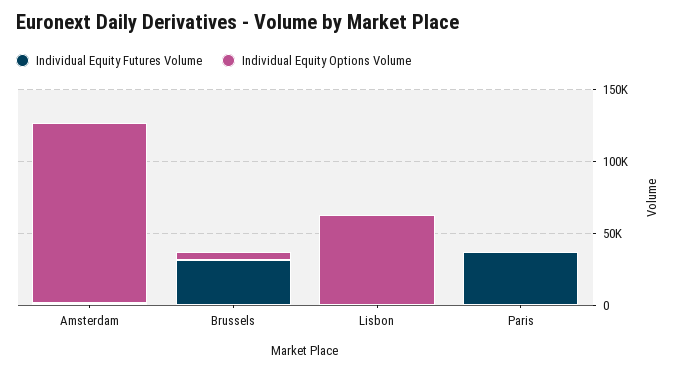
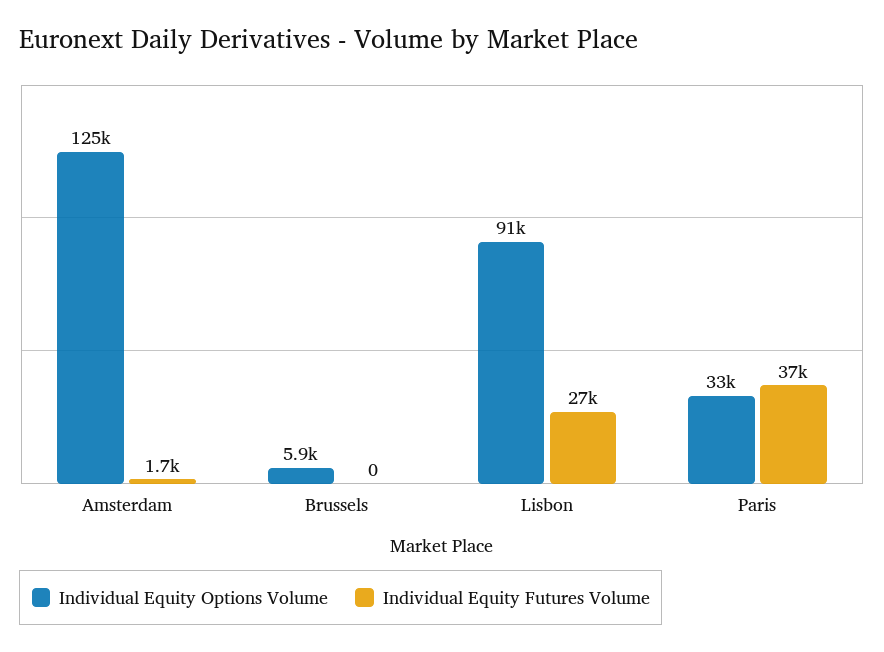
Individual Equity Futures Volume, Brussels: 30000 -> 0
Individual Equity Futures Volume, Lisbon: 0 -> 27000
Individual Equity Options Volume, Lisbon: 60000 -> 91000
Individual Equity Options Volume, Paris: 0 -> 33000

